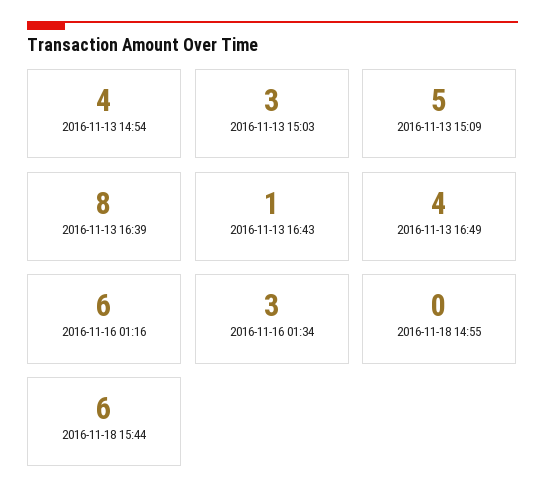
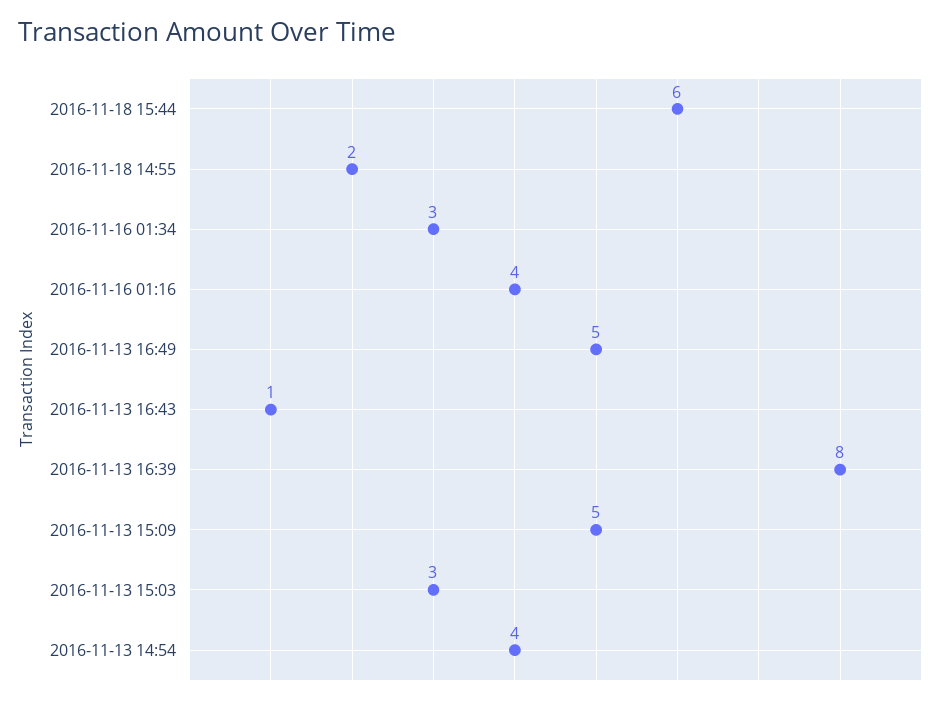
2016-11-13 16:49: 4 -> 5
2016-11-16 01:16: 6 -> 4
2016-11-18 14:55: 0 -> 2

